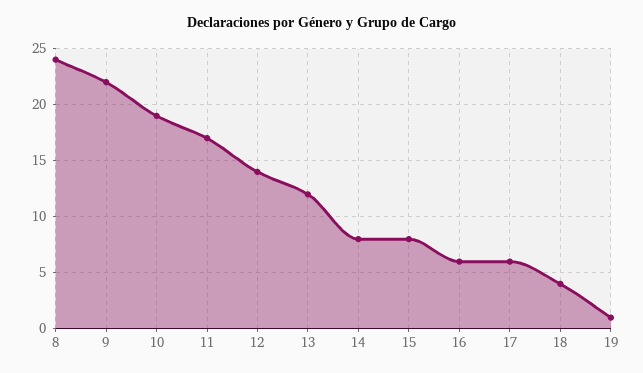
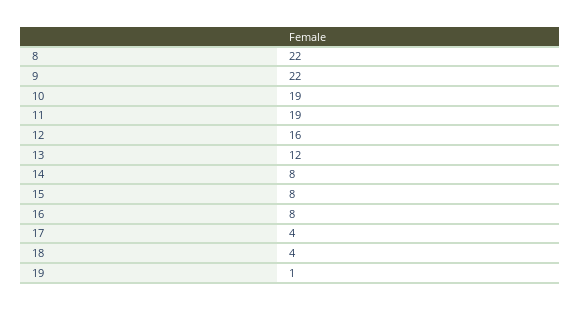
8: 24 -> 22
11: 17 -> 19
12: 14 -> 16
16: 6 -> 8
17: 6 -> 4

